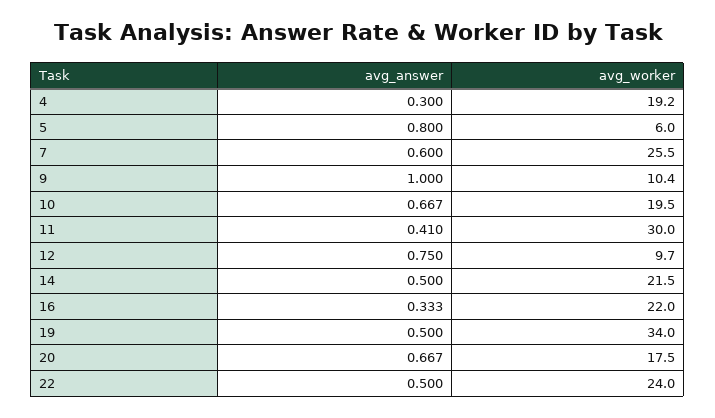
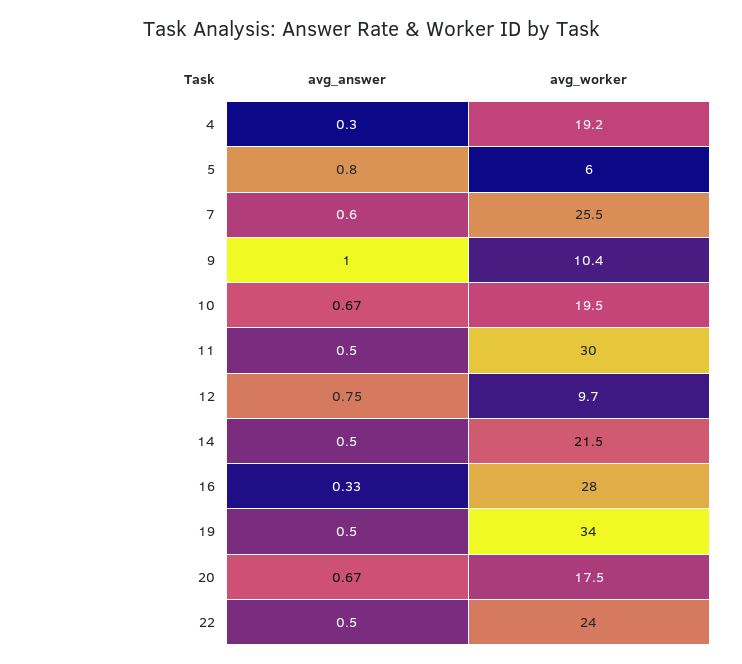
avg_answer, 11: 0.41 -> 0.5
avg_worker, 16: 22 -> 28

